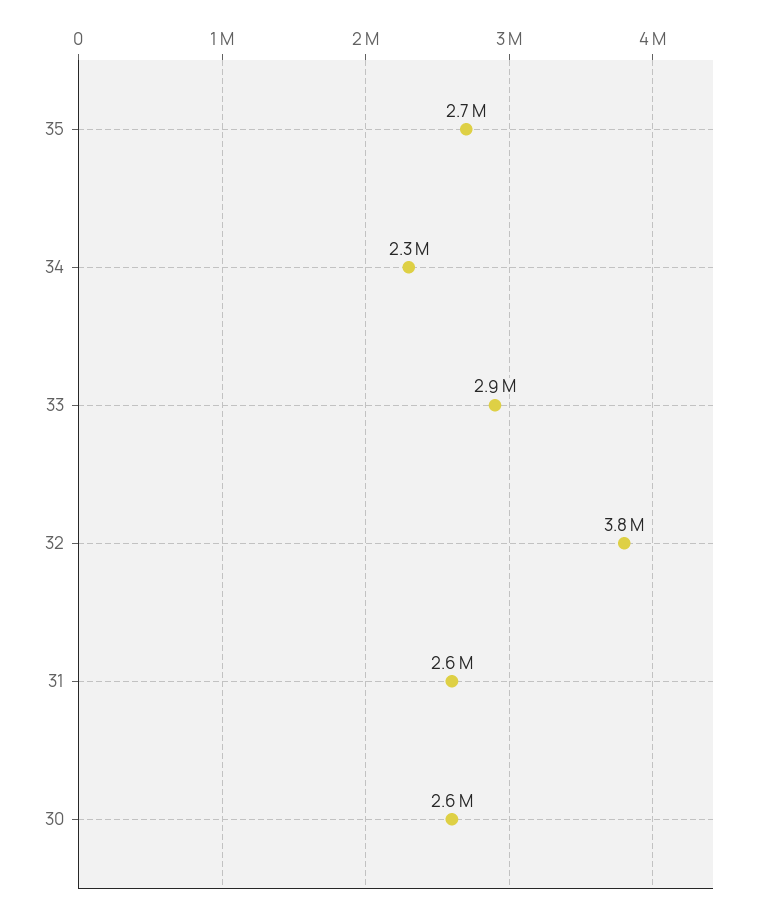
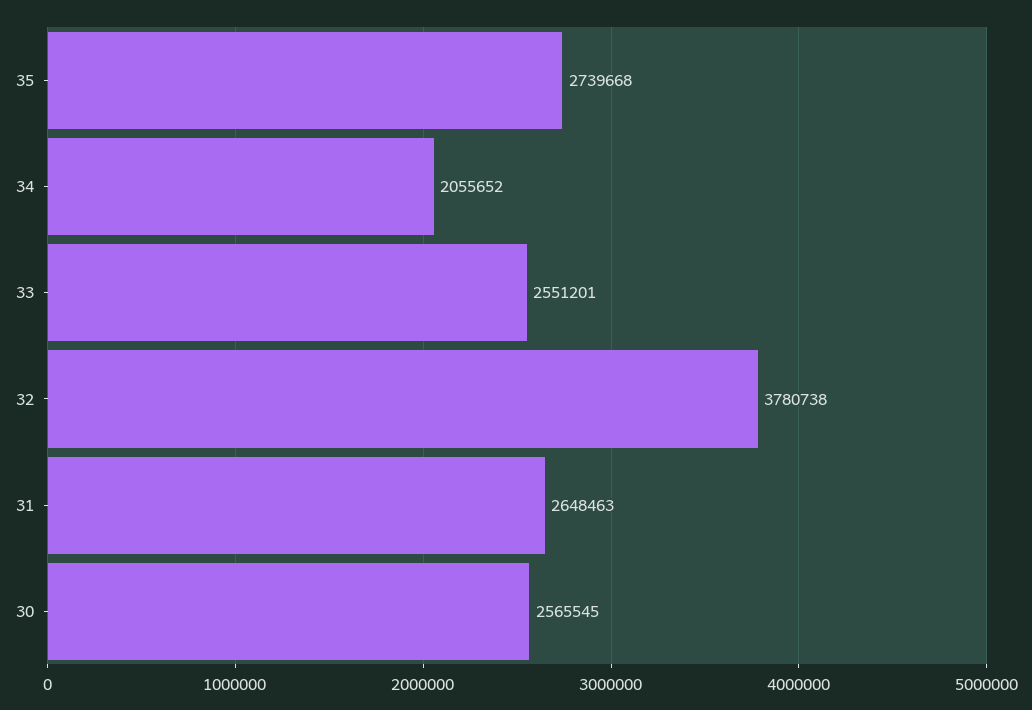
34: 2300000 -> 2055652
33: 2900000 -> 2551201

